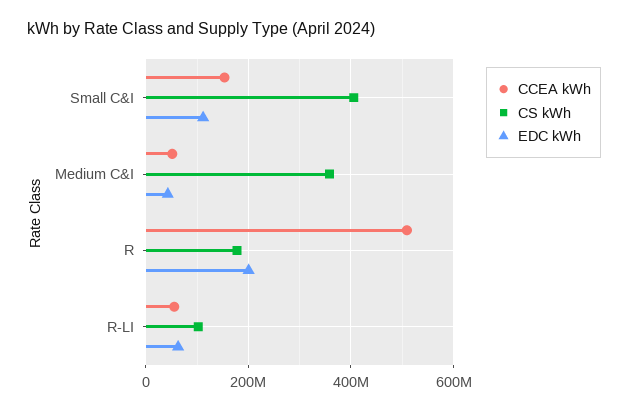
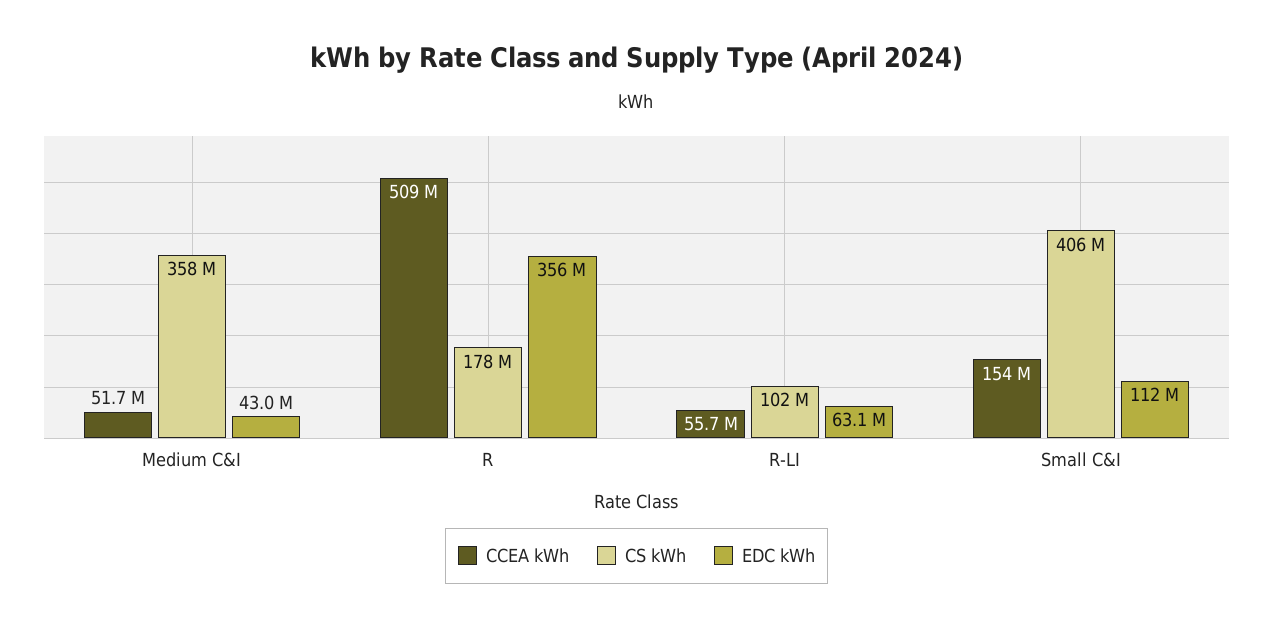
EDC kWh, R: 200000000 -> 356000000

